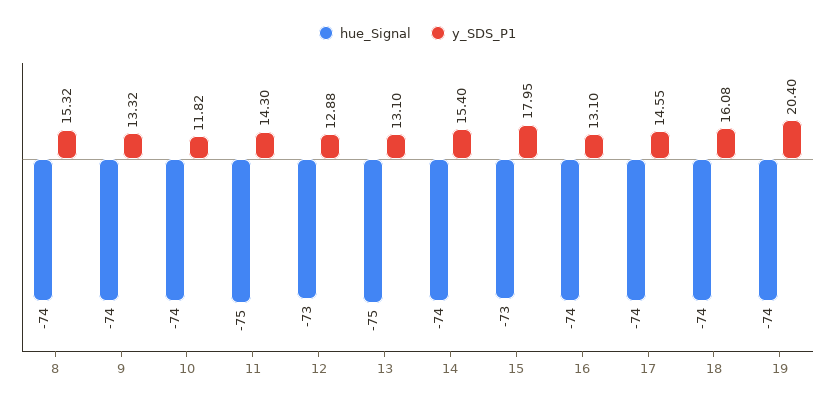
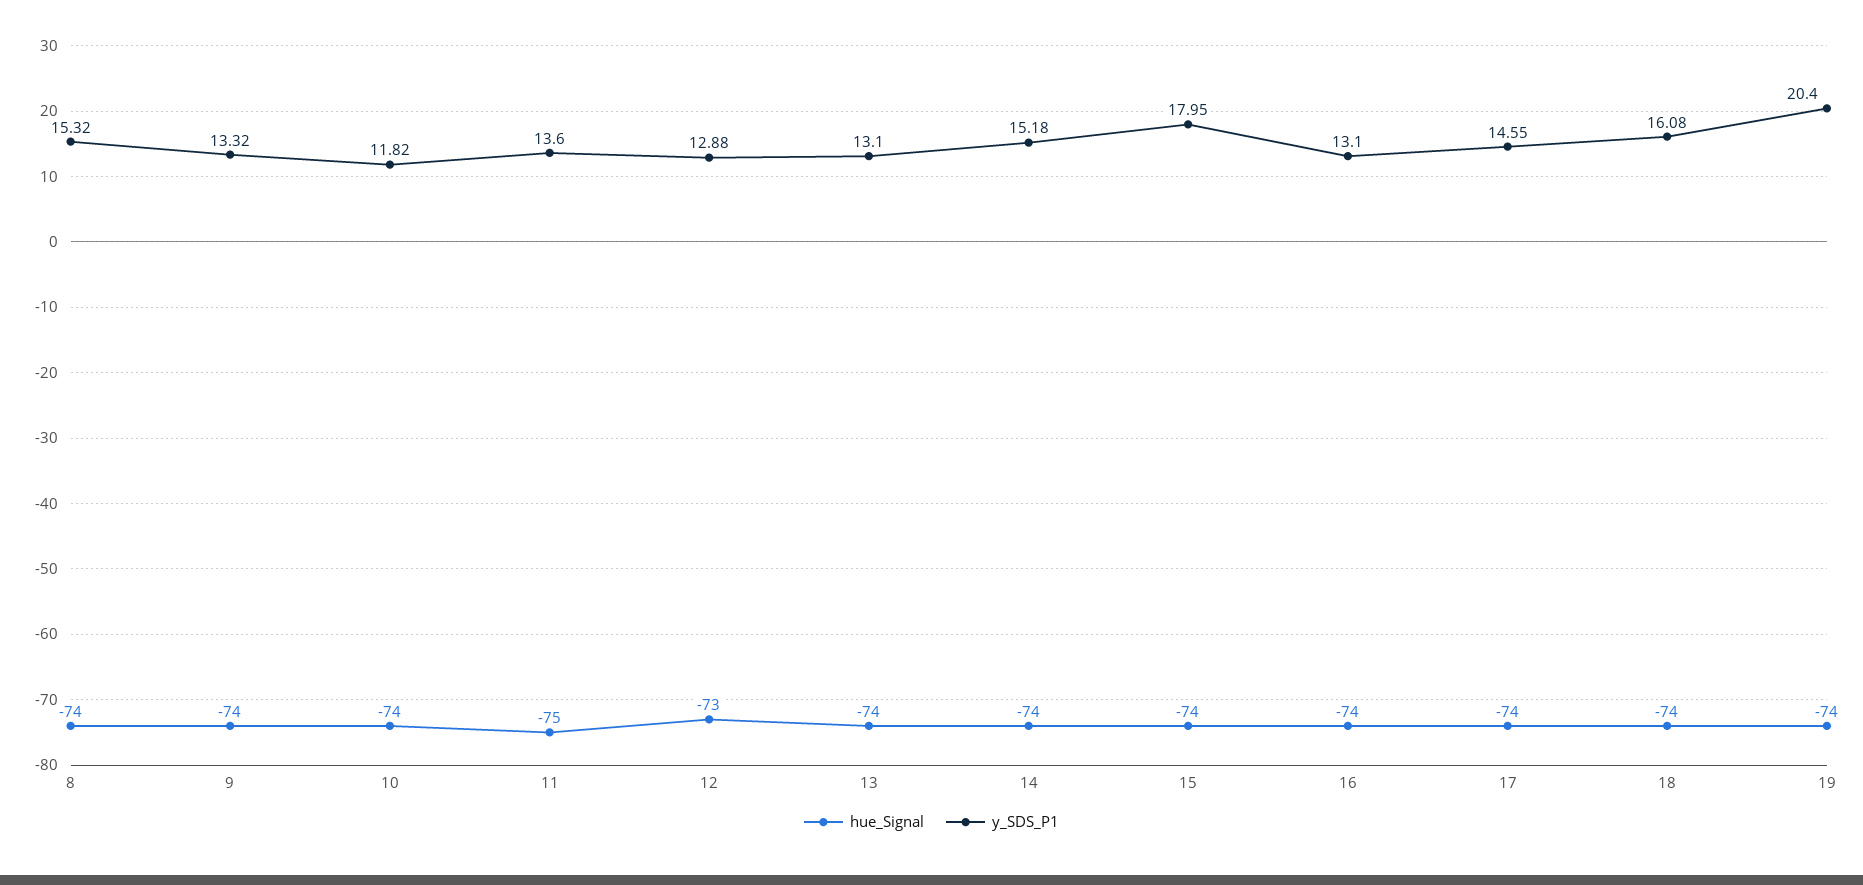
y_SDS_P1, 11: 14.3 -> 13.6
hue_Signal, 13: -75 -> -74
y_SDS_P1, 14: 15.4 -> 15.18
hue_Signal, 15: -73 -> -74

